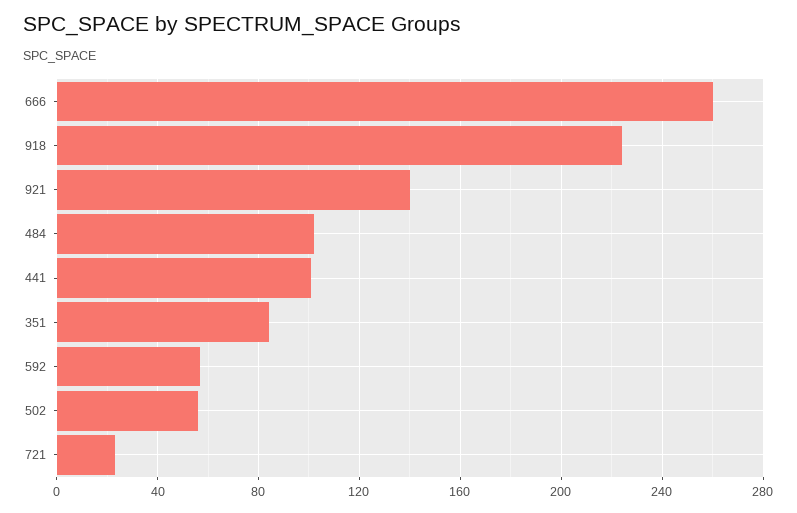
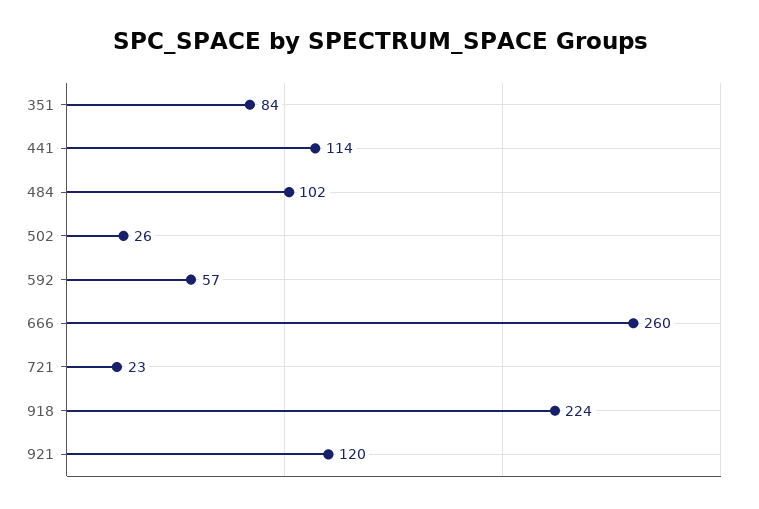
921: 140 -> 120
441: 100 -> 114
502: 55 -> 26

